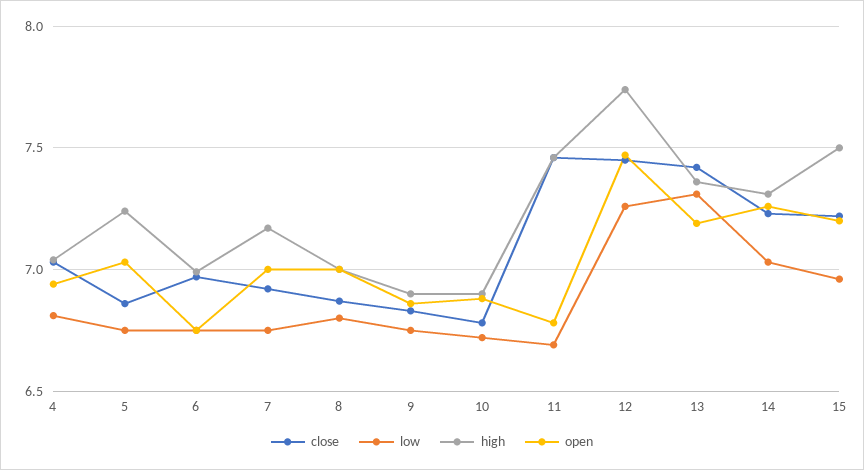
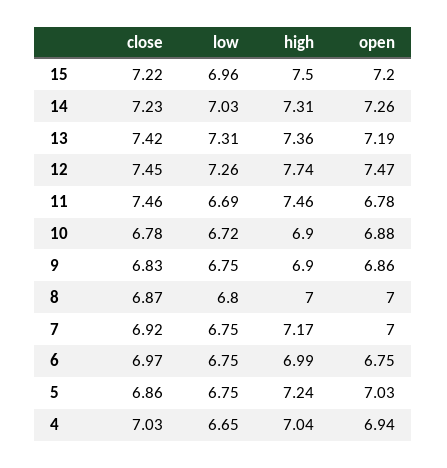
low, 4: 6.8 -> 6.65

